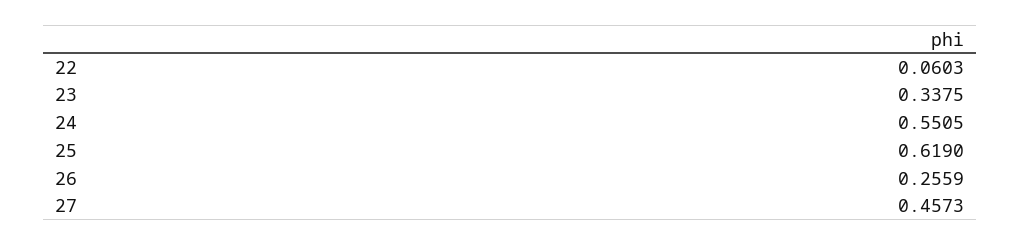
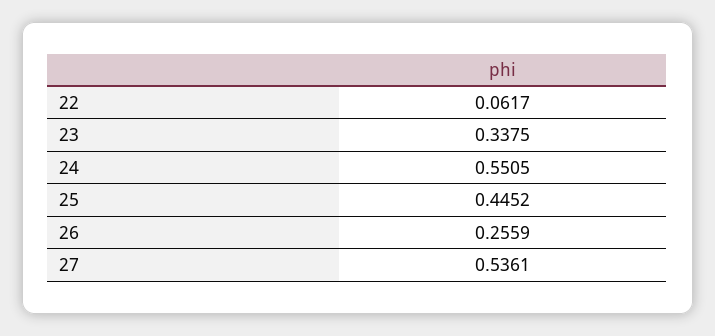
22: 0.0603 -> 0.0617
25: 0.619 -> 0.4452
27: 0.4573 -> 0.5361

